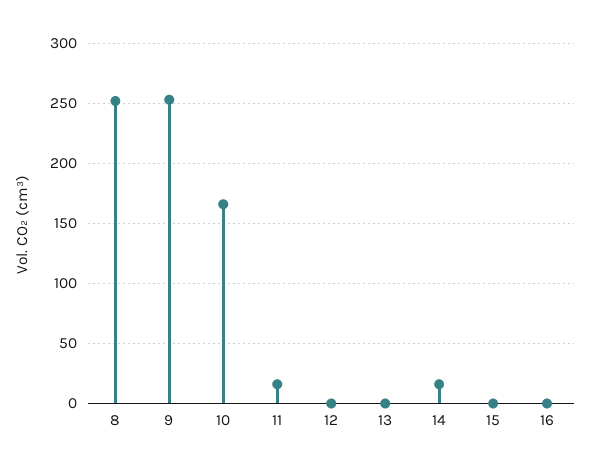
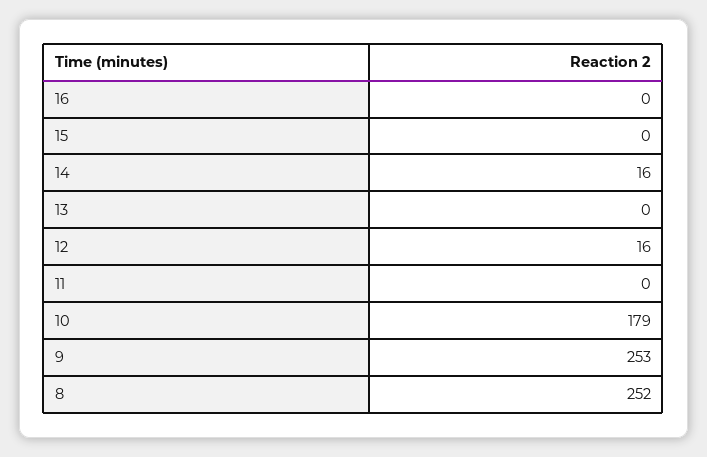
10: 165 -> 179
11: 15 -> 0
12: 0 -> 16

